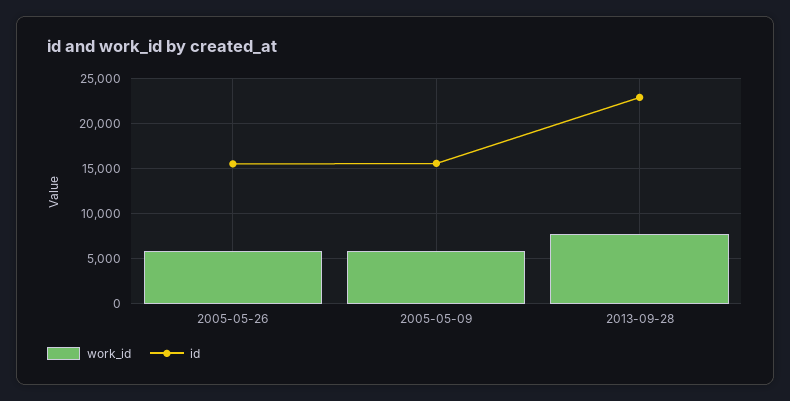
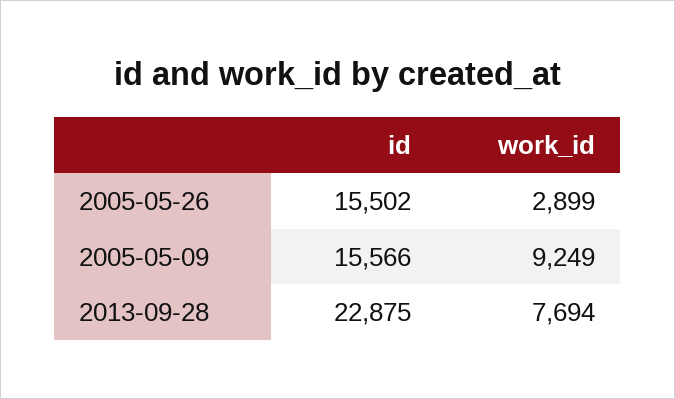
work_id, 2005-05-26: 6000 -> 2899
work_id, 2005-05-09: 6000 -> 9249

